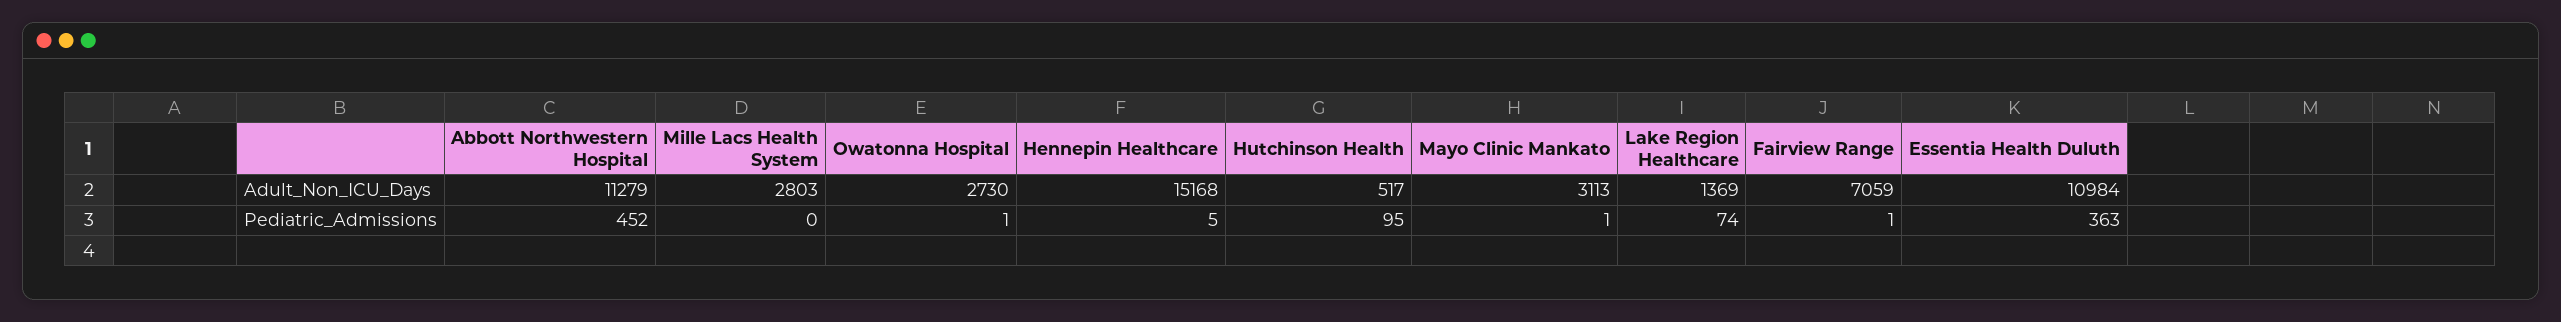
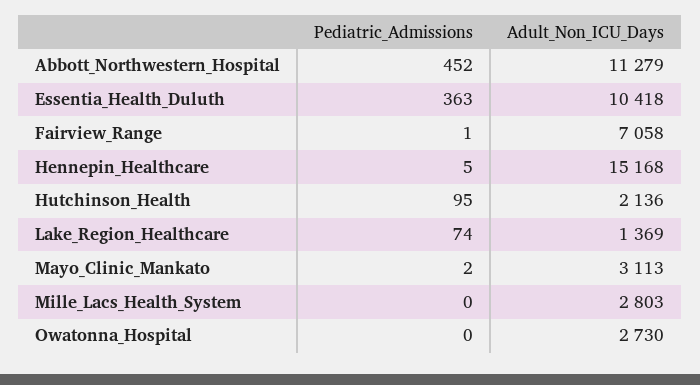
Hutchinson Health, Adult_Non_ICU_Days: 517 -> 2136
Fairview Range, Adult_Non_ICU_Days: 7059 -> 7058
Essentia Health Duluth, Adult_Non_ICU_Days: 10984 -> 10418
Owatonna Hospital, Pediatric_Admissions: 1 -> 0
Mayo Clinic Mankato, Pediatric_Admissions: 1 -> 2

